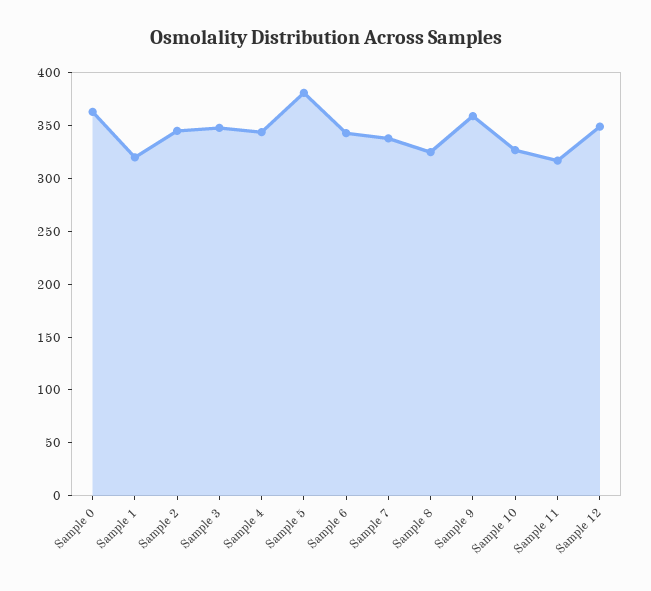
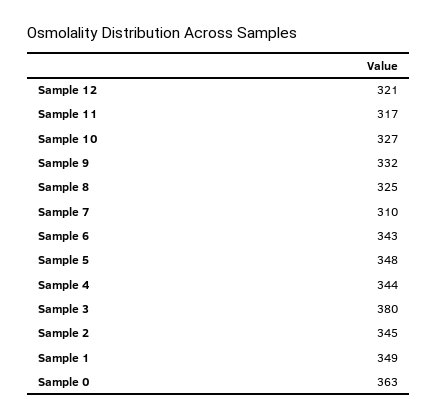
Sample 1: 320 -> 349
Sample 3: 350 -> 380
Sample 5: 380 -> 348
Sample 7: 340 -> 310
Sample 9: 360 -> 332
Sample 12: 350 -> 321

